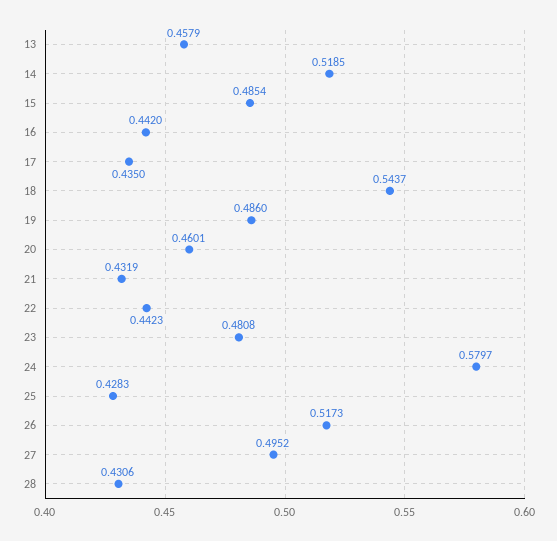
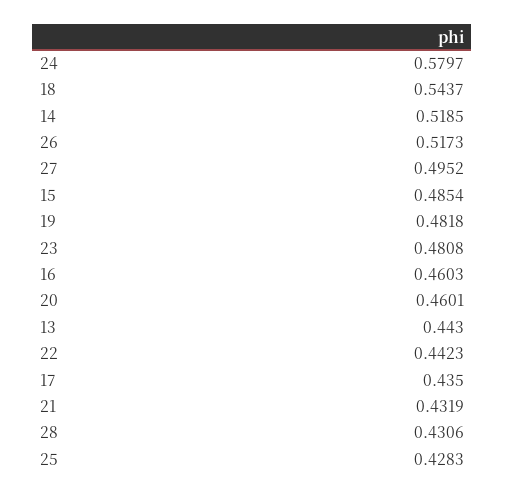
13: 0.4579 -> 0.443
16: 0.442 -> 0.4603
19: 0.486 -> 0.4818

